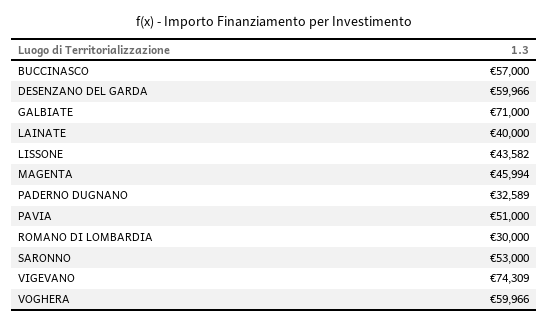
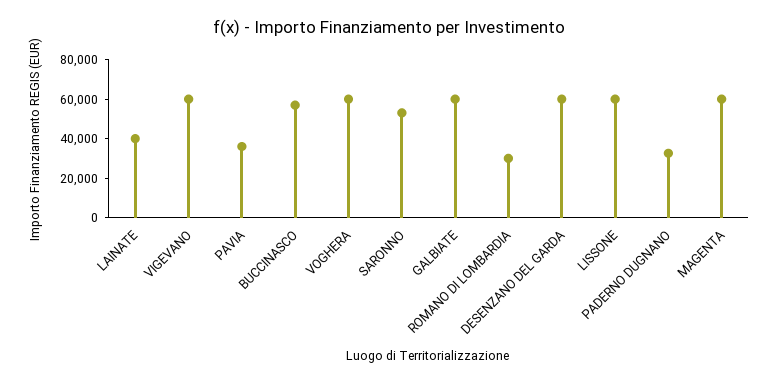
GALBIATE: 71000 -> 60000
LISSONE: 43582 -> 60000
MAGENTA: 45994 -> 60000
PAVIA: 51000 -> 35000
VIGEVANO: 74309 -> 60000

